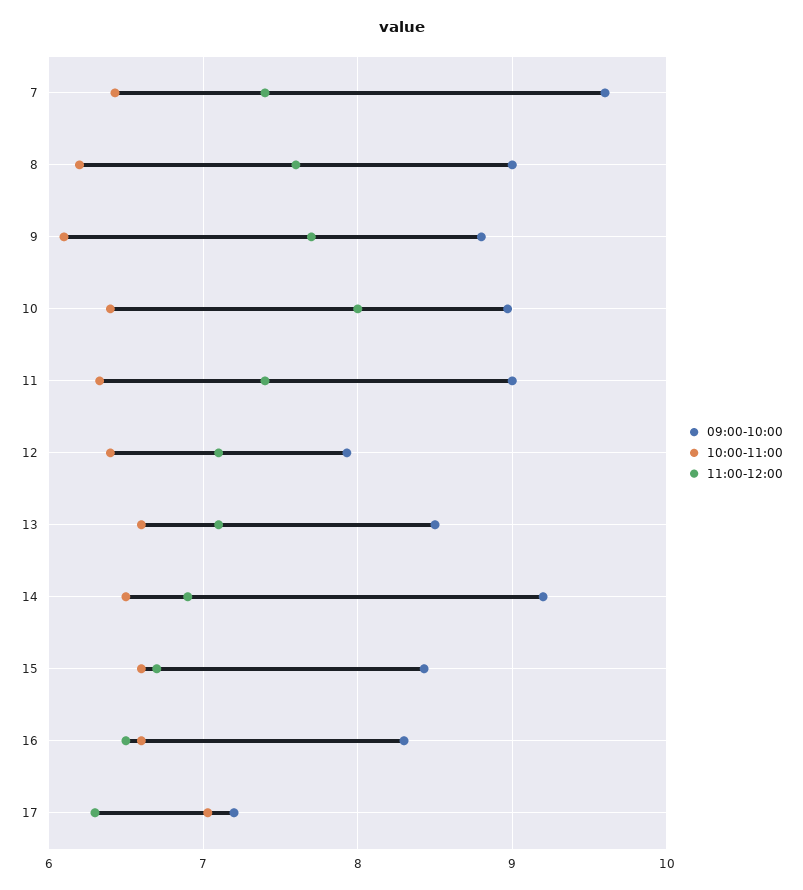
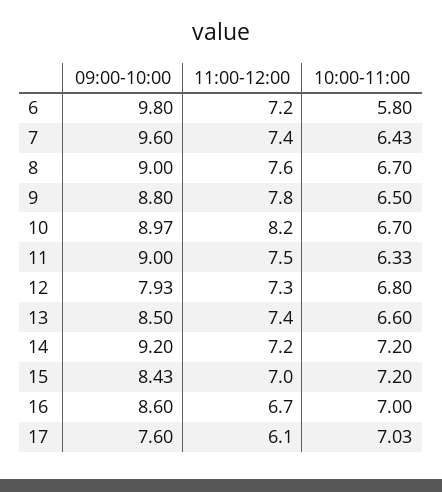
10:00-11:00, 8: 6.2 -> 6.7
10:00-11:00, 9: 6.1 -> 6.5
11:00-12:00, 9: 7.7 -> 7.8
10:00-11:00, 10: 6.4 -> 6.7
11:00-12:00, 10: 8 -> 8.2
11:00-12:00, 11: 7.4 -> 7.5
10:00-11:00, 12: 6.4 -> 6.8
11:00-12:00, 12: 7.1 -> 7.3
11:00-12:00, 13: 7.1 -> 7.4
10:00-11:00, 14: 6.5 -> 7.2
11:00-12:00, 14: 6.9 -> 7.2
10:00-11:00, 15: 6.6 -> 7.2
11:00-12:00, 15: 6.7 -> 7
09:00-10:00, 16: 8.3 -> 8.6
10:00-11:00, 16: 6.6 -> 7
11:00-12:00, 16: 6.5 -> 6.7
09:00-10:00, 17: 7.2 -> 7.6
11:00-12:00, 17: 6.3 -> 6.1
09:00-10:00, 6: none -> 9.8
11:00-12:00, 6: none -> 7.2
10:00-11:00, 6: none -> 5.8

